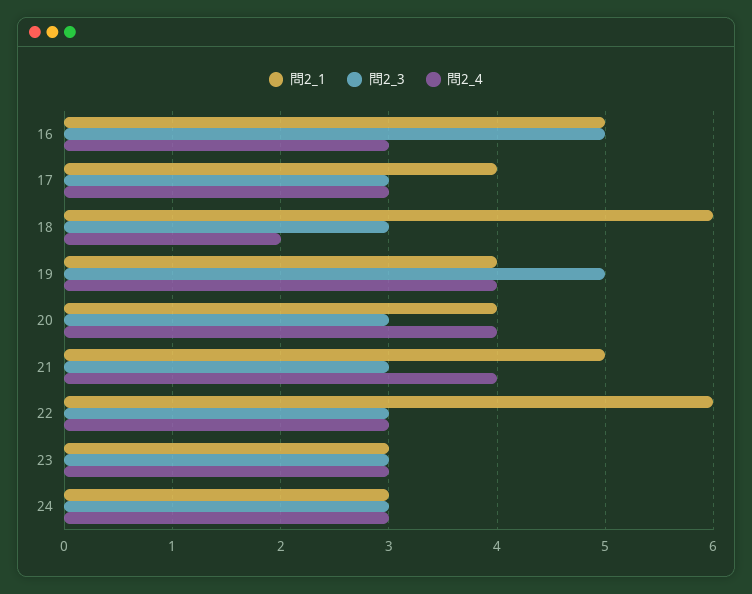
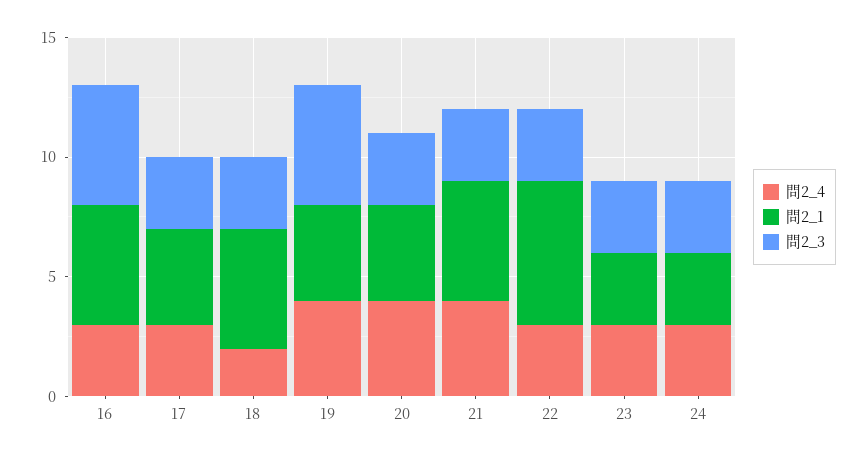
問2_1, 18: 6 -> 5

